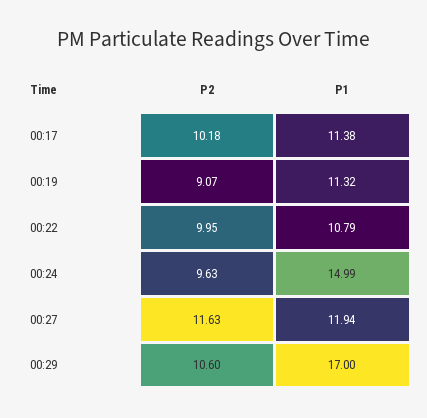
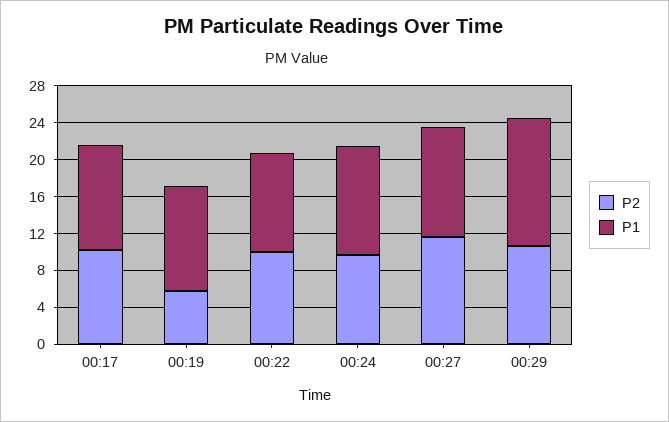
P2, 00:19: 9.07 -> 6
P1, 00:24: 14.99 -> 12
P1, 00:29: 17 -> 14

